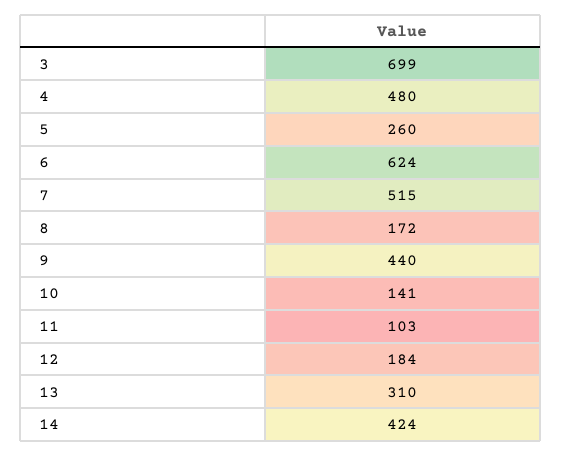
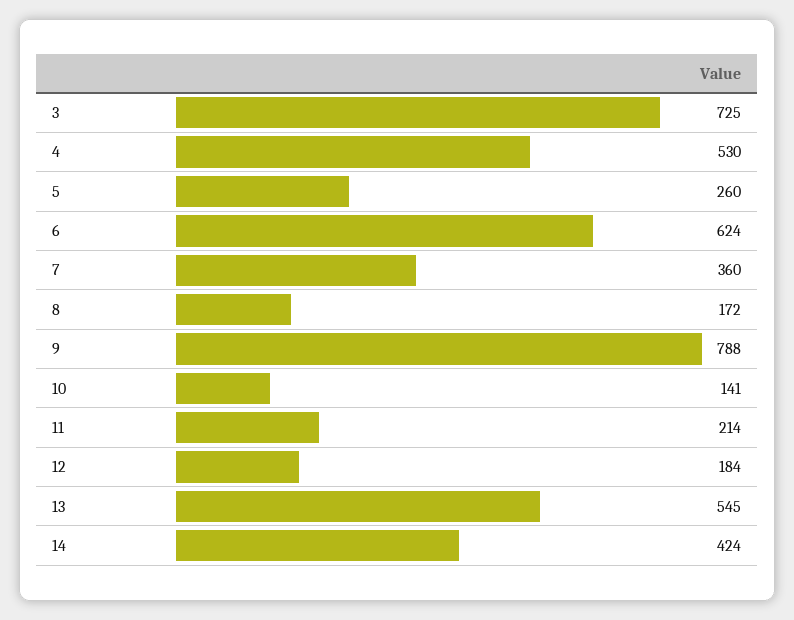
3: 699 -> 725
4: 480 -> 530
7: 515 -> 360
9: 440 -> 788
11: 103 -> 214
13: 310 -> 545

